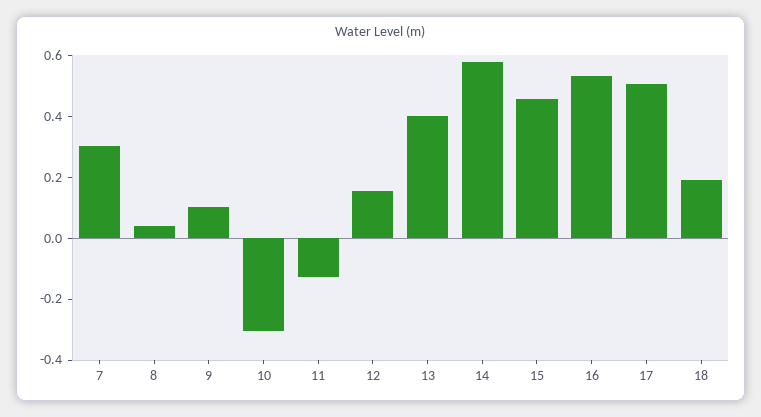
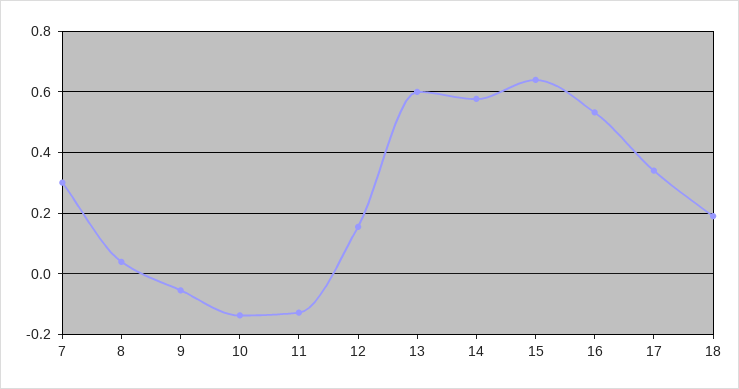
9: 0.1 -> -0.06
10: -0.3 -> -0.14
13: 0.4 -> 0.6
15: 0.45 -> 0.64
17: 0.5 -> 0.34

